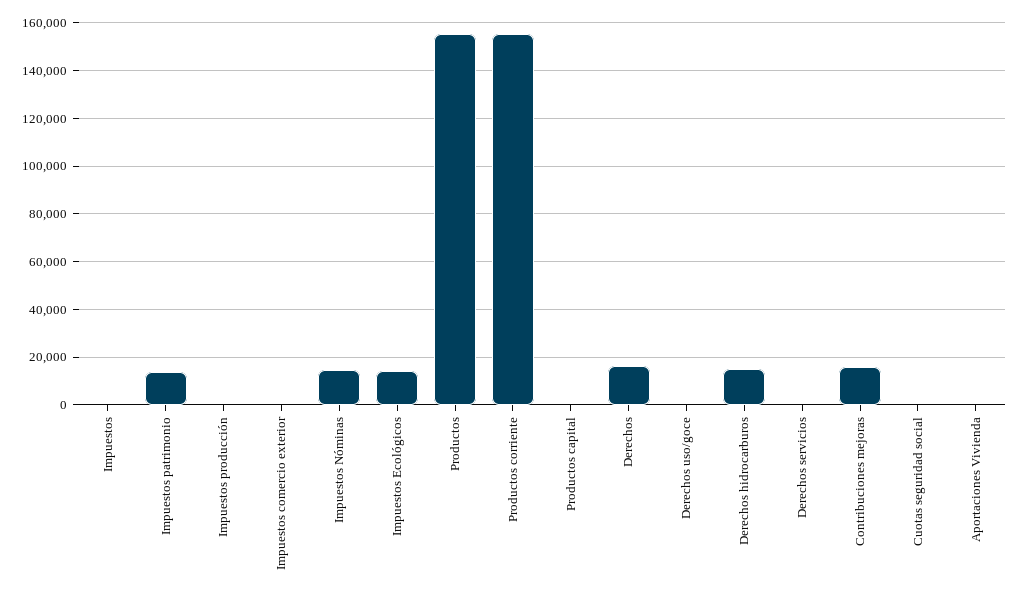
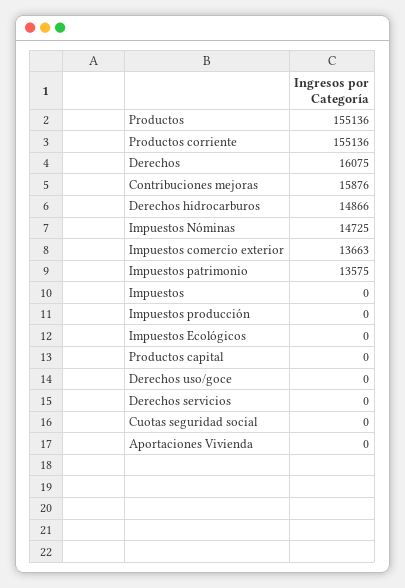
Impuestos comercio exterior: 0 -> 13663
Impuestos Ecológicos: 15000 -> 0

